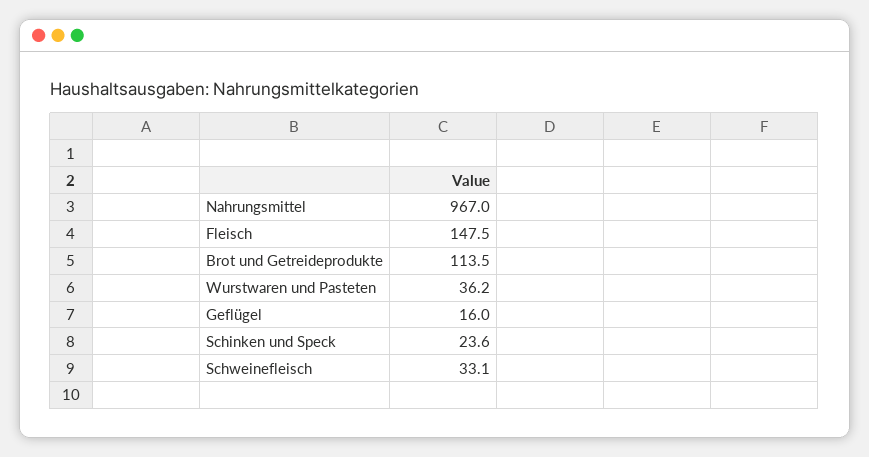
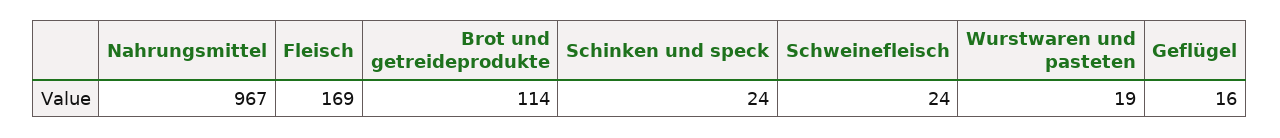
Fleisch: 147.5 -> 169
Wurstwaren und Pasteten: 36.2 -> 19
Schweinefleisch: 33.1 -> 24

